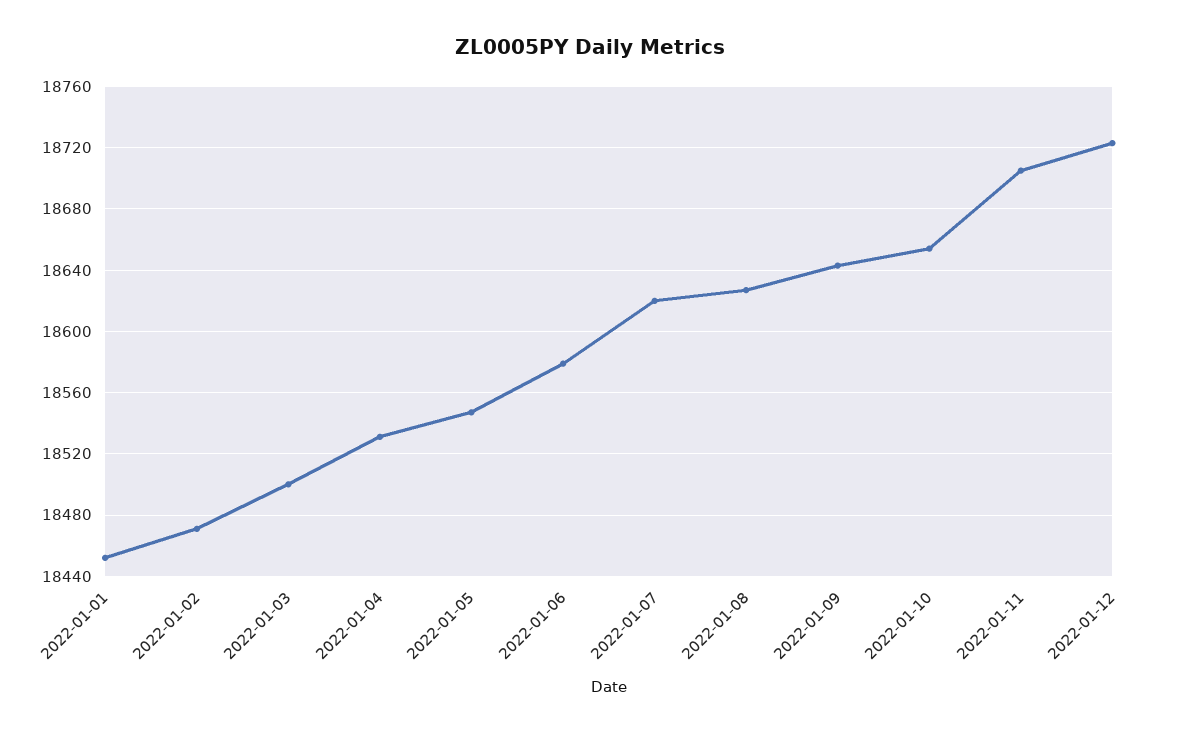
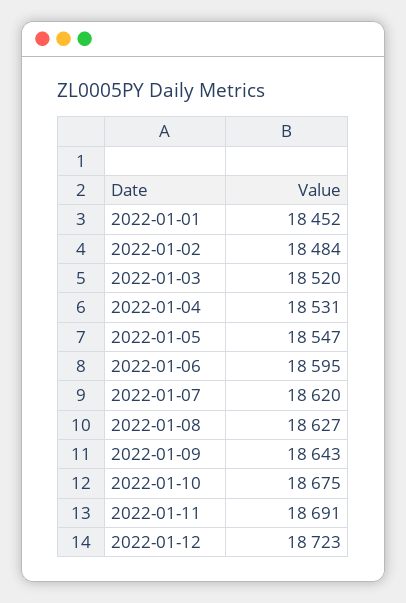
2022-01-02: 18470 -> 18484
2022-01-03: 18500 -> 18520
2022-01-06: 18580 -> 18595
2022-01-10: 18655 -> 18675
2022-01-11: 18705 -> 18691

